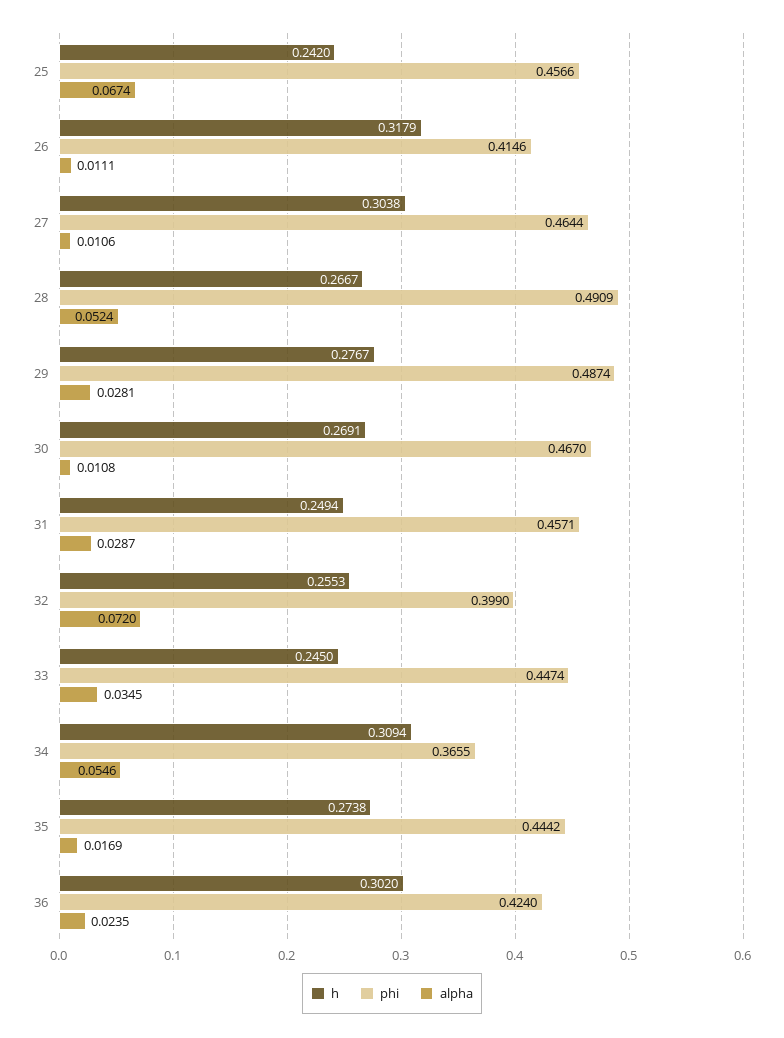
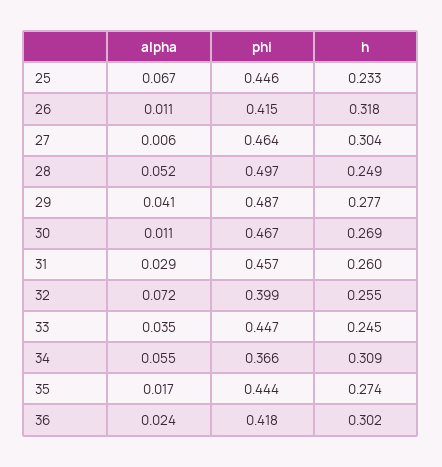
h, 25: 0.242 -> 0.233
phi, 25: 0.4566 -> 0.446
alpha, 27: 0.0106 -> 0.006
h, 28: 0.2667 -> 0.249
phi, 28: 0.4909 -> 0.497
alpha, 29: 0.0281 -> 0.041
h, 31: 0.2494 -> 0.26
phi, 36: 0.424 -> 0.418

